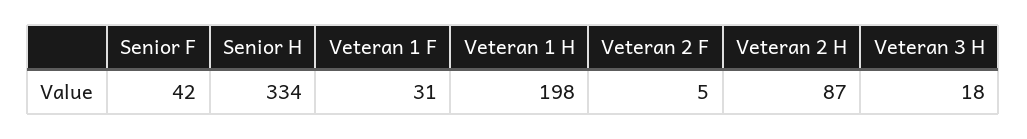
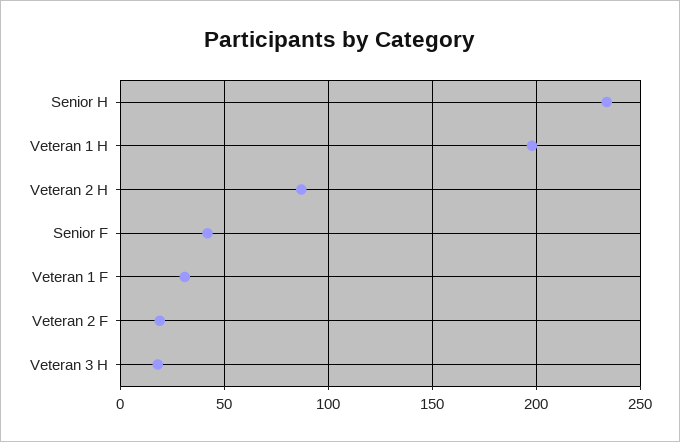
Senior H: 334 -> 235
Veteran 2 F: 5 -> 20

